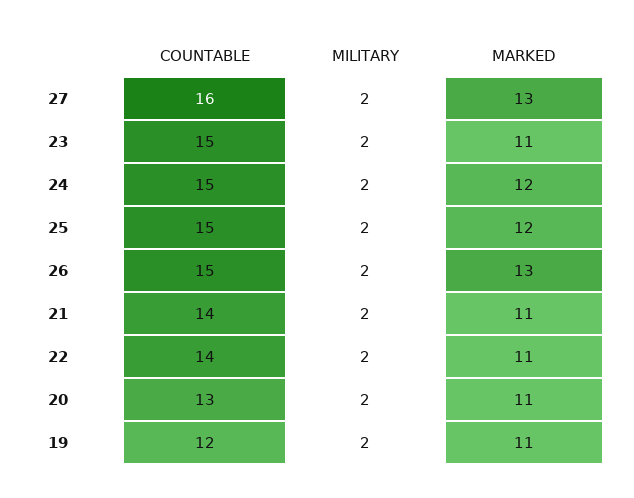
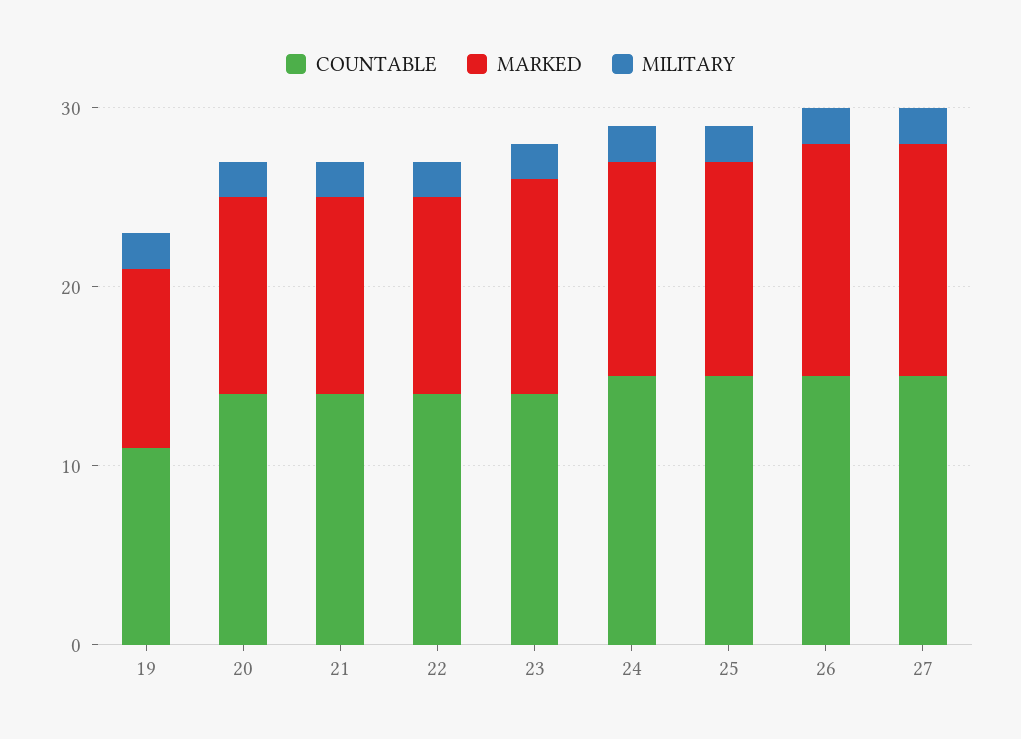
COUNTABLE, 27: 16 -> 15
COUNTABLE, 23: 15 -> 14
MARKED, 23: 11 -> 12
COUNTABLE, 20: 13 -> 14
COUNTABLE, 19: 12 -> 11
MARKED, 19: 11 -> 10

